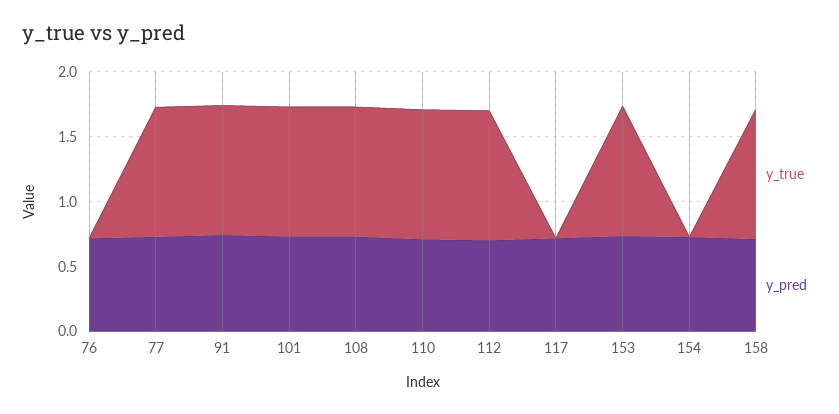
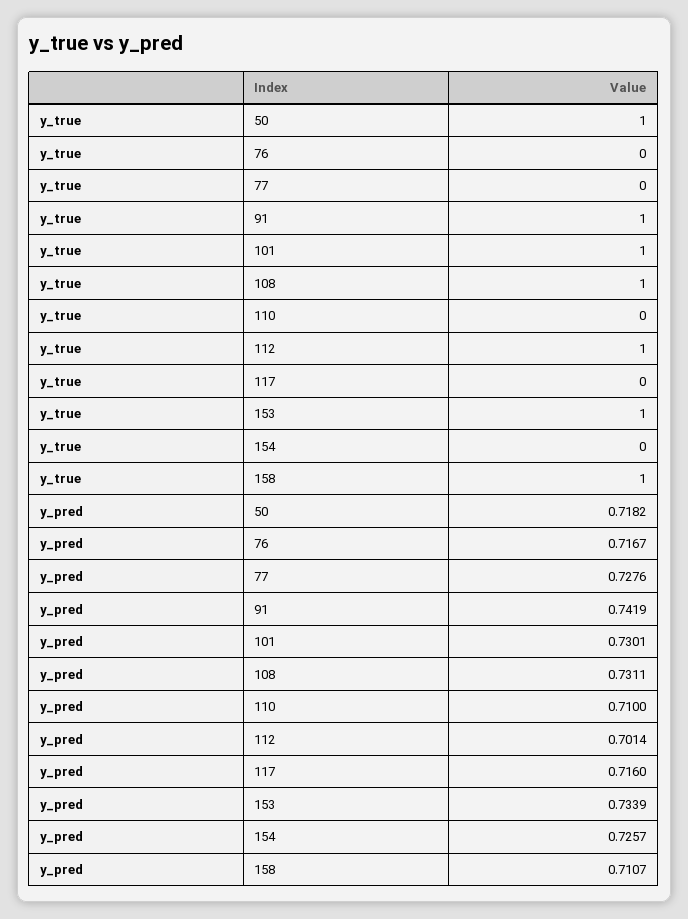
y_true, 77: 1 -> 0
y_true, 110: 1 -> 0
y_true, 50: none -> 1
y_pred, 50: none -> 0.7182

